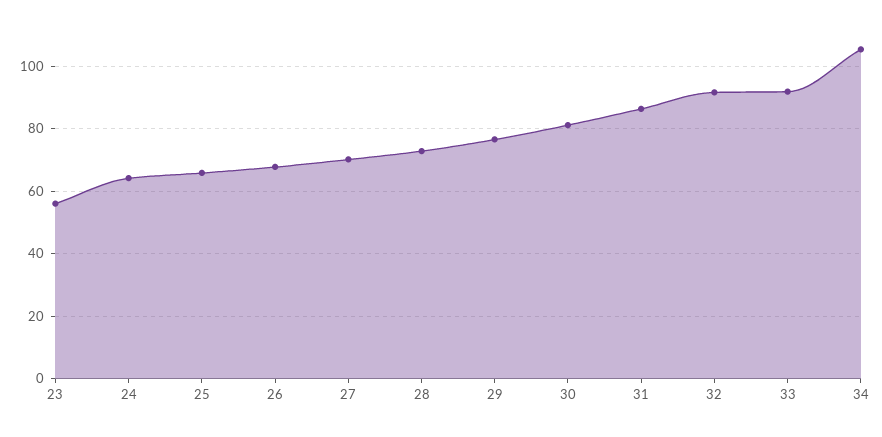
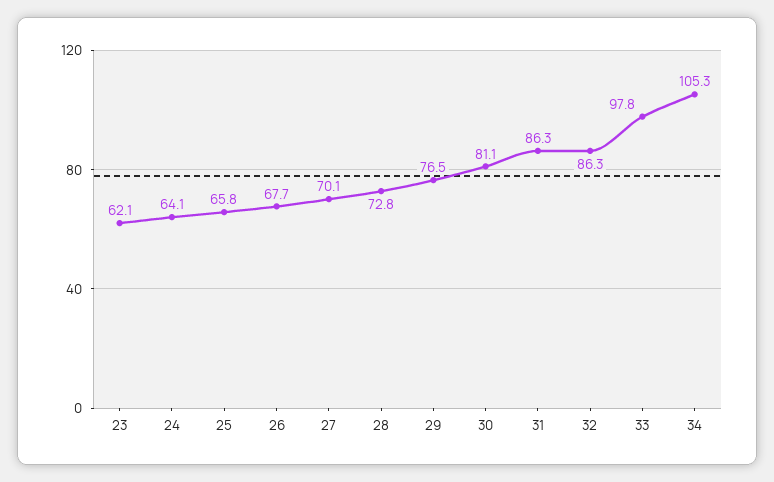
23: 56 -> 62.1
32: 92 -> 86.3
33: 92 -> 97.8

